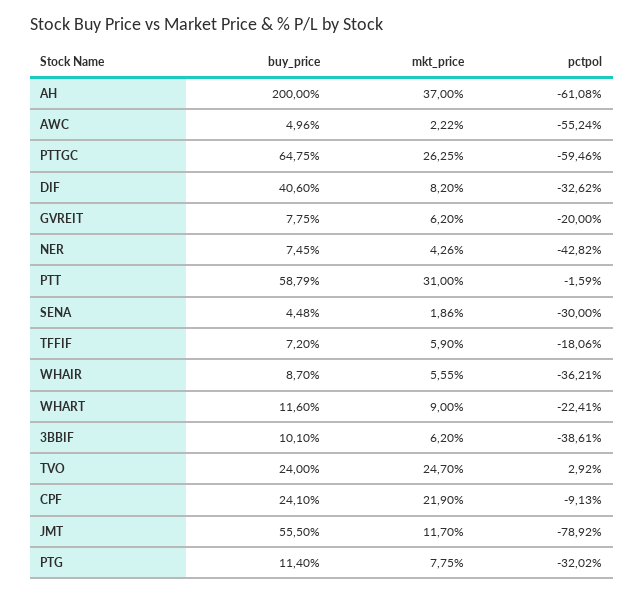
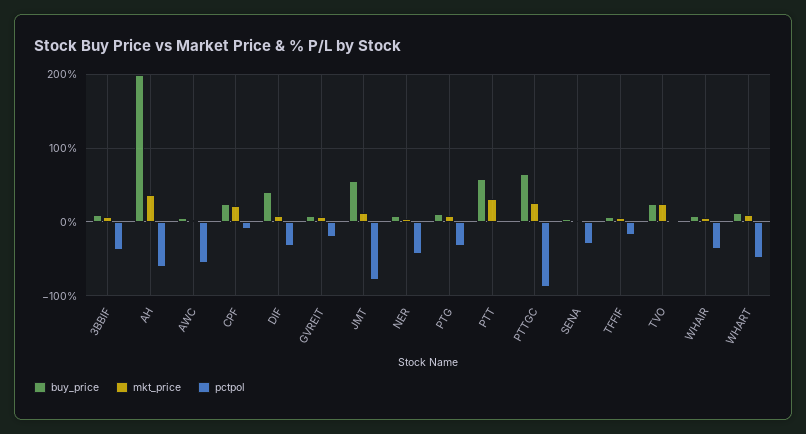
pctpol, PTTGC: -59.46 -> -90
pctpol, WHART: -22.41 -> -50

